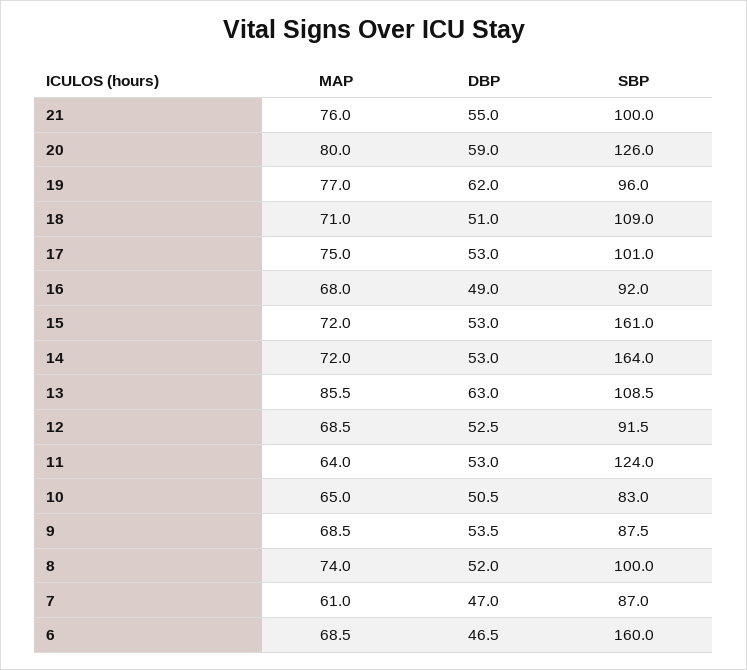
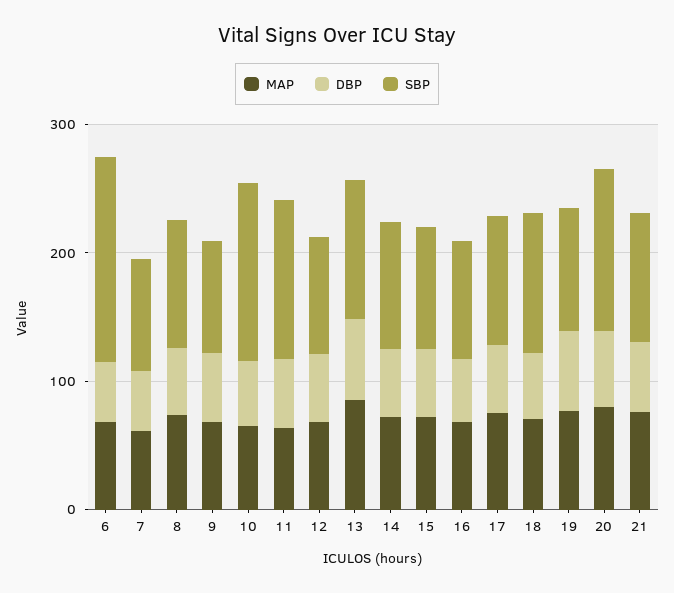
SBP, 15: 161 -> 100
SBP, 14: 164 -> 100
SBP, 10: 83 -> 140

